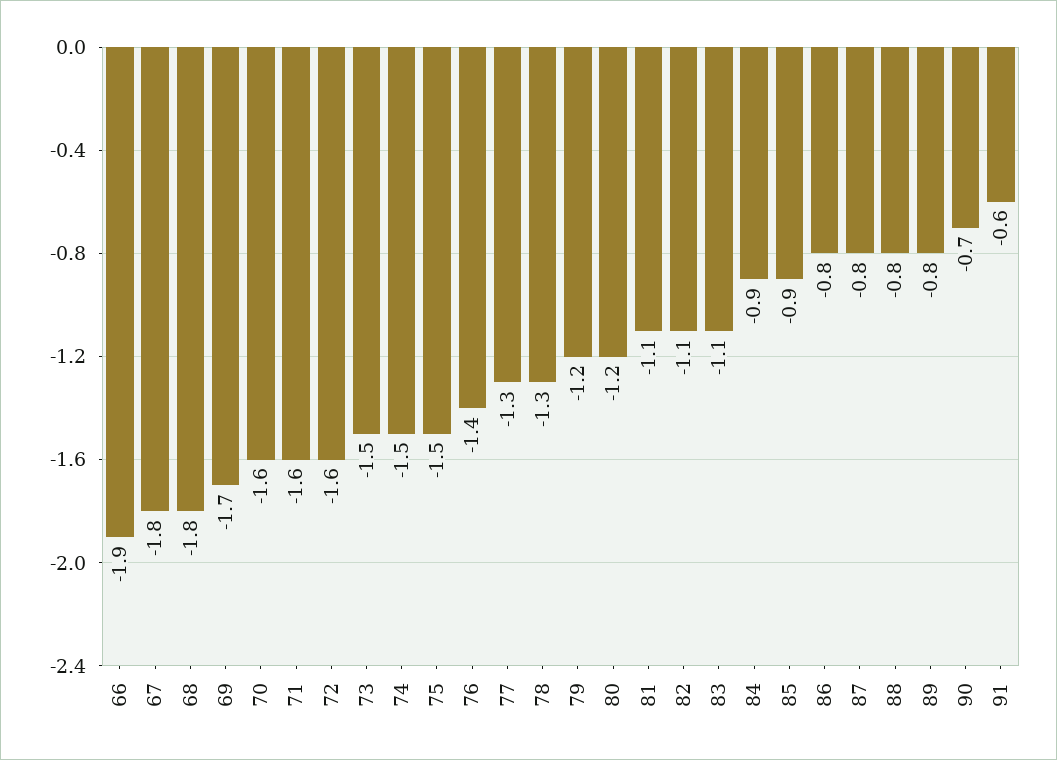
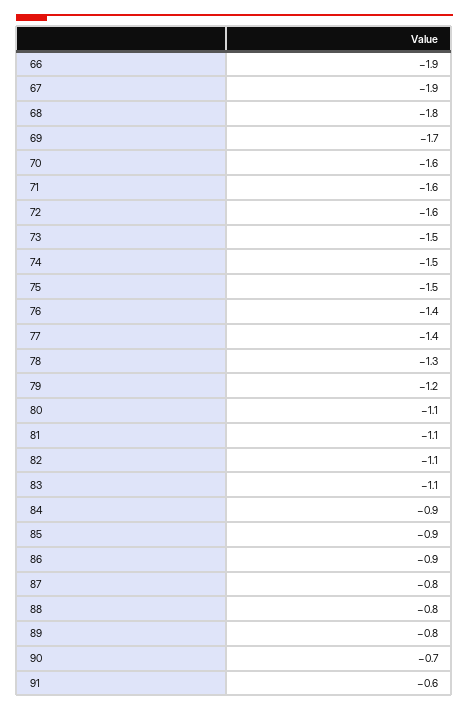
67: -1.8 -> -1.9
77: -1.3 -> -1.4
80: -1.2 -> -1.1
86: -0.8 -> -0.9

